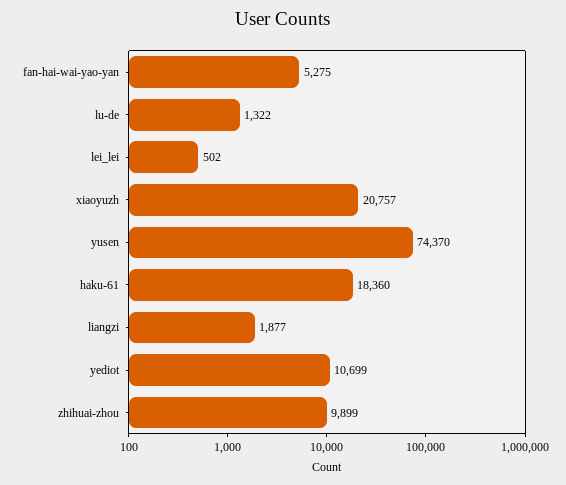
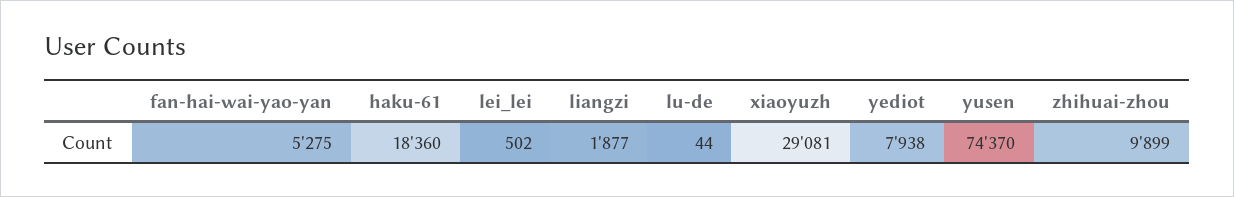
lu-de: 1322 -> 44
xiaoyuzh: 20757 -> 29081
yediot: 10699 -> 7938

